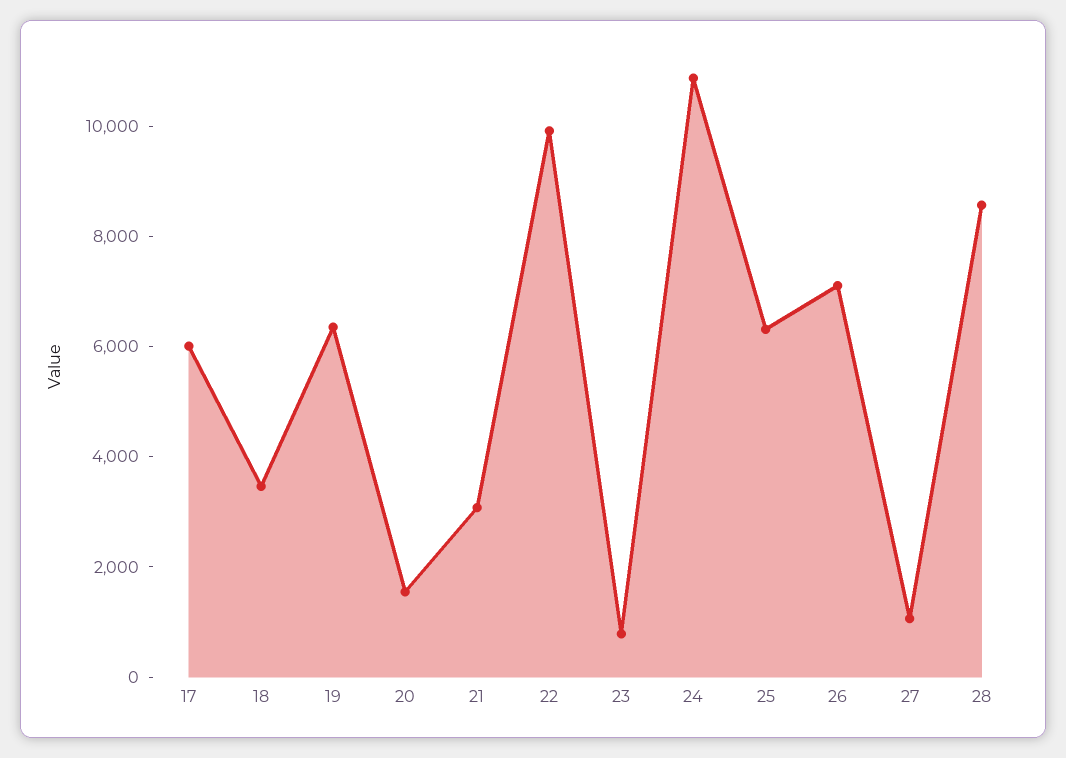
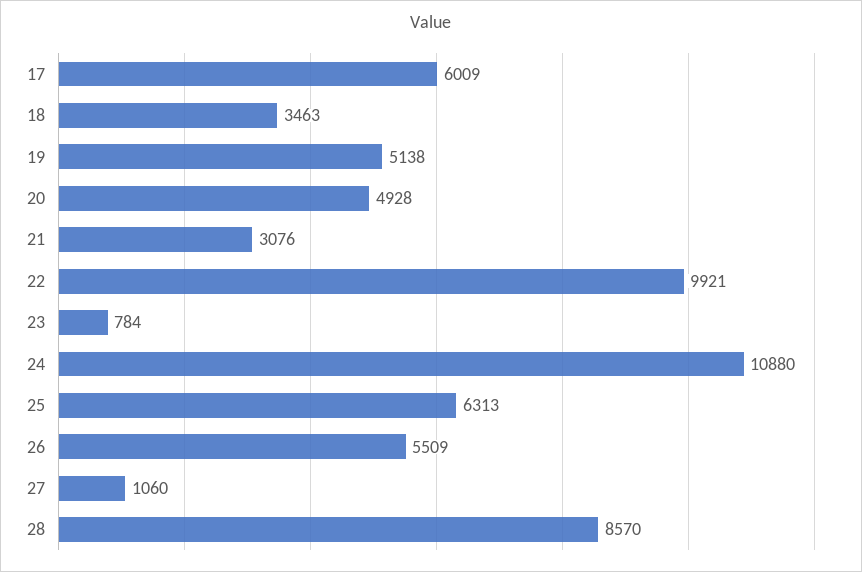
19: 6500 -> 5138
20: 1500 -> 4928
26: 7000 -> 5509

